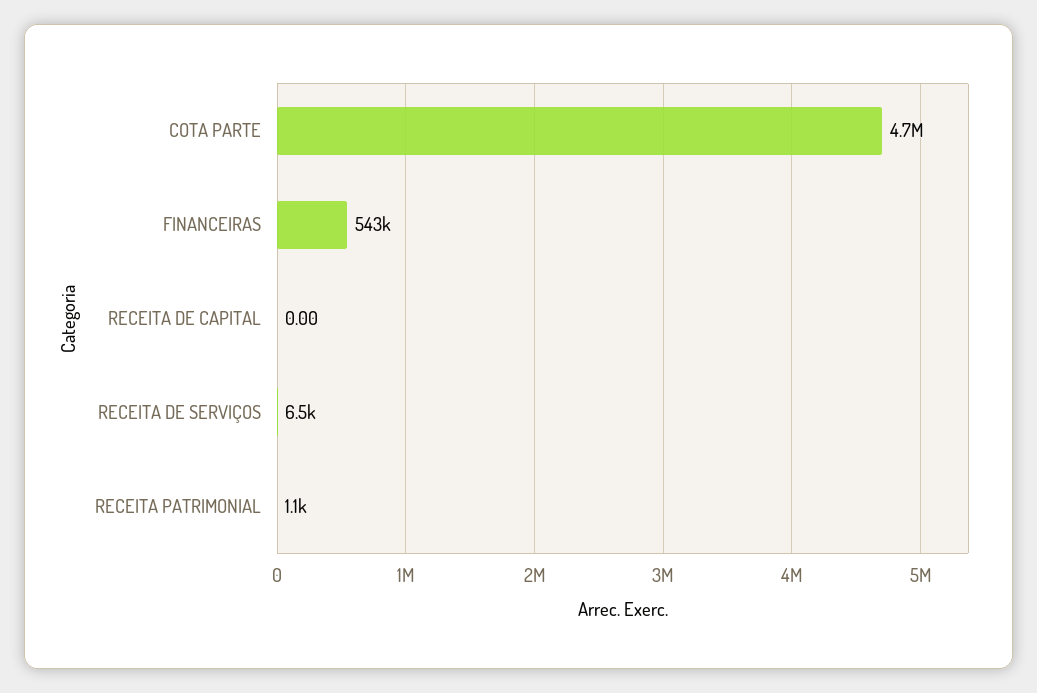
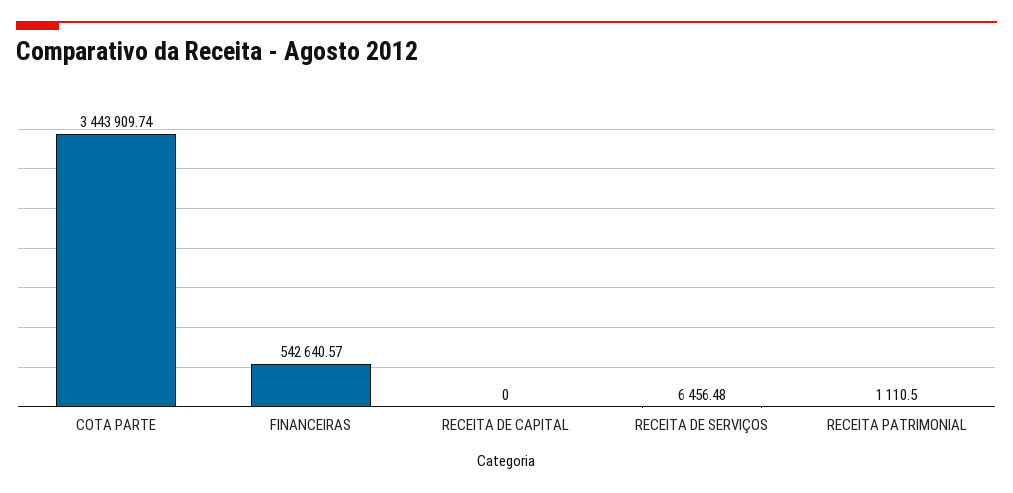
COTA PARTE: 4700000 -> 3443909.74

